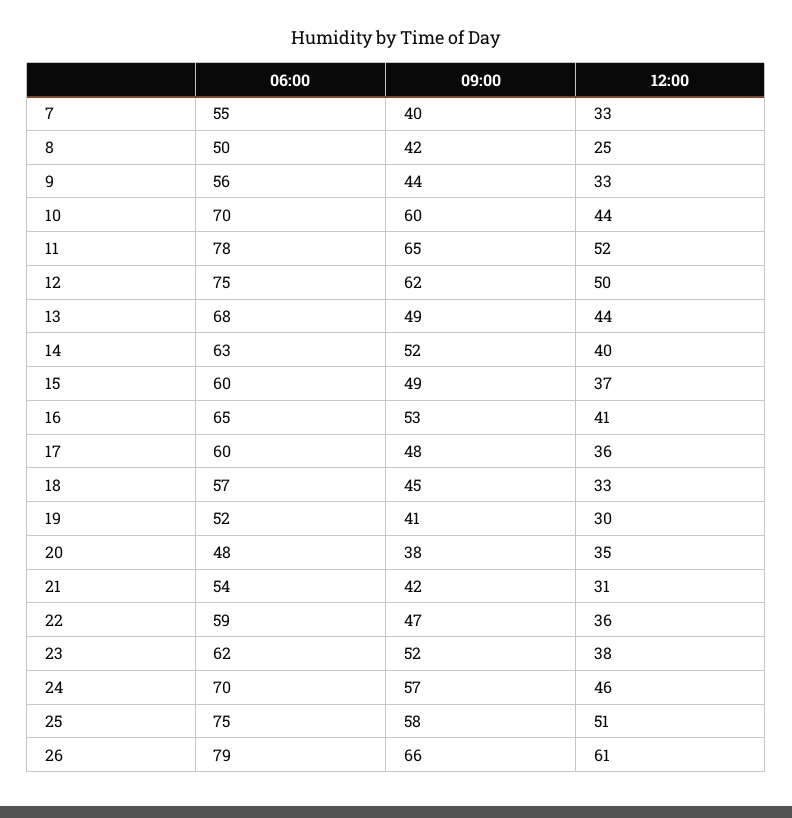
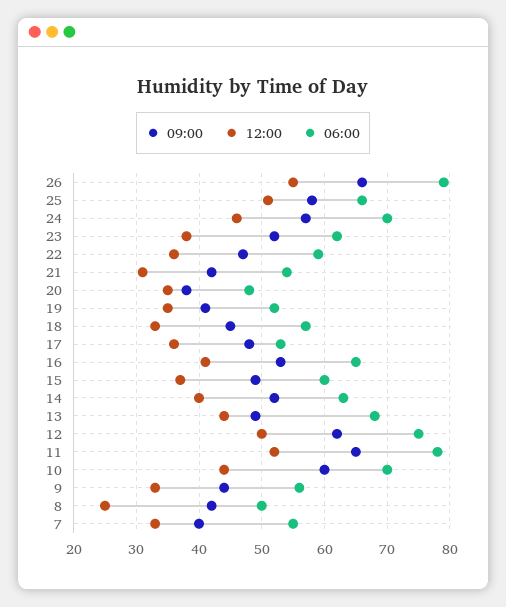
06:00, 17: 60 -> 53
12:00, 19: 30 -> 35
06:00, 25: 75 -> 66
12:00, 26: 61 -> 55

